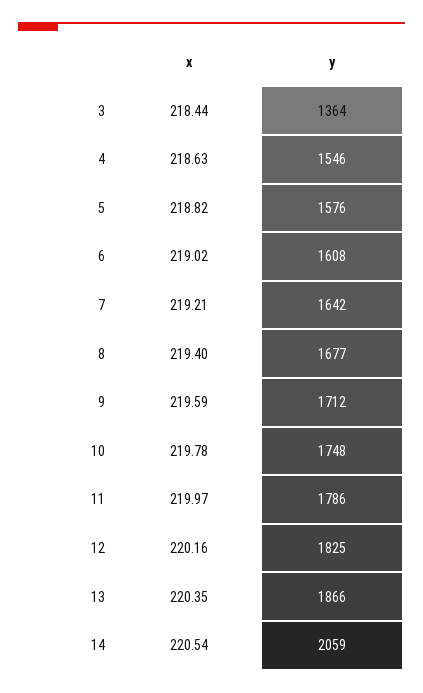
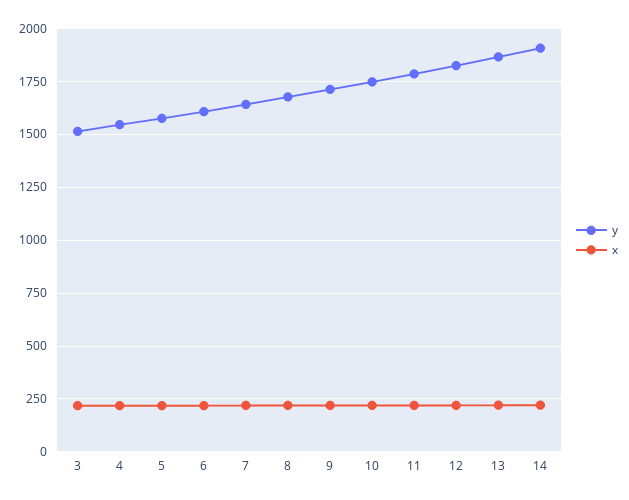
y, 3: 1364 -> 1500
y, 14: 2059 -> 1900

